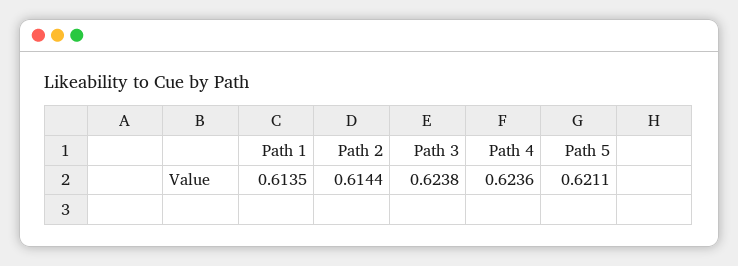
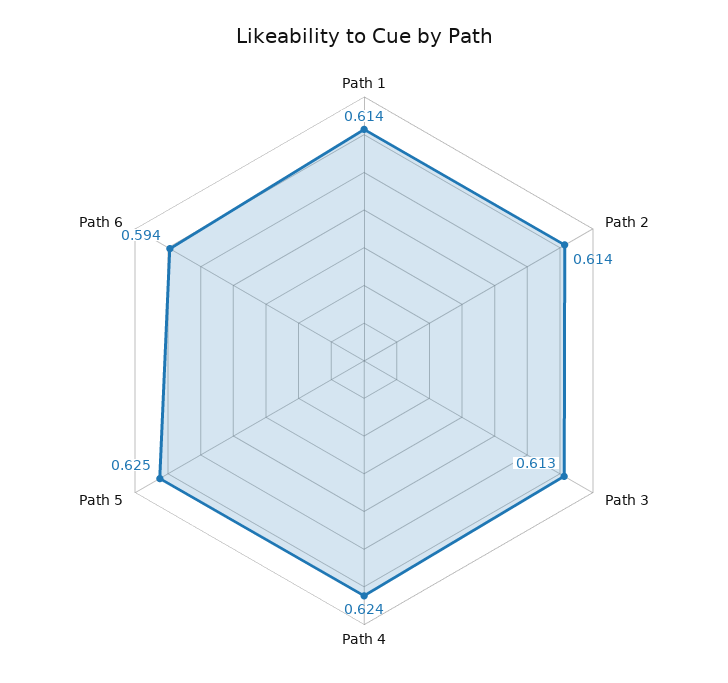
Path 3: 0.6238 -> 0.613
Path 5: 0.6211 -> 0.625
Path 6: none -> 0.594

